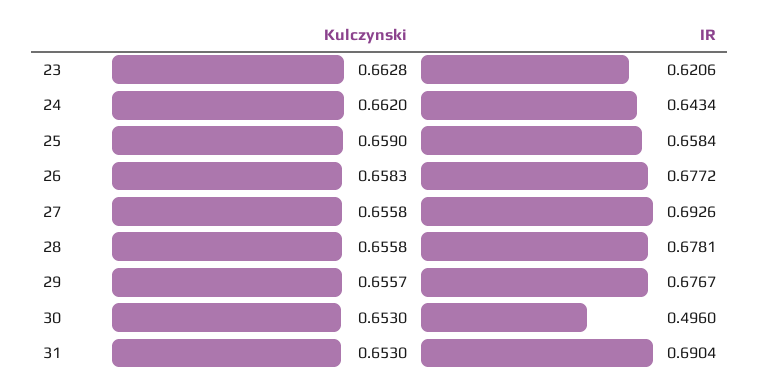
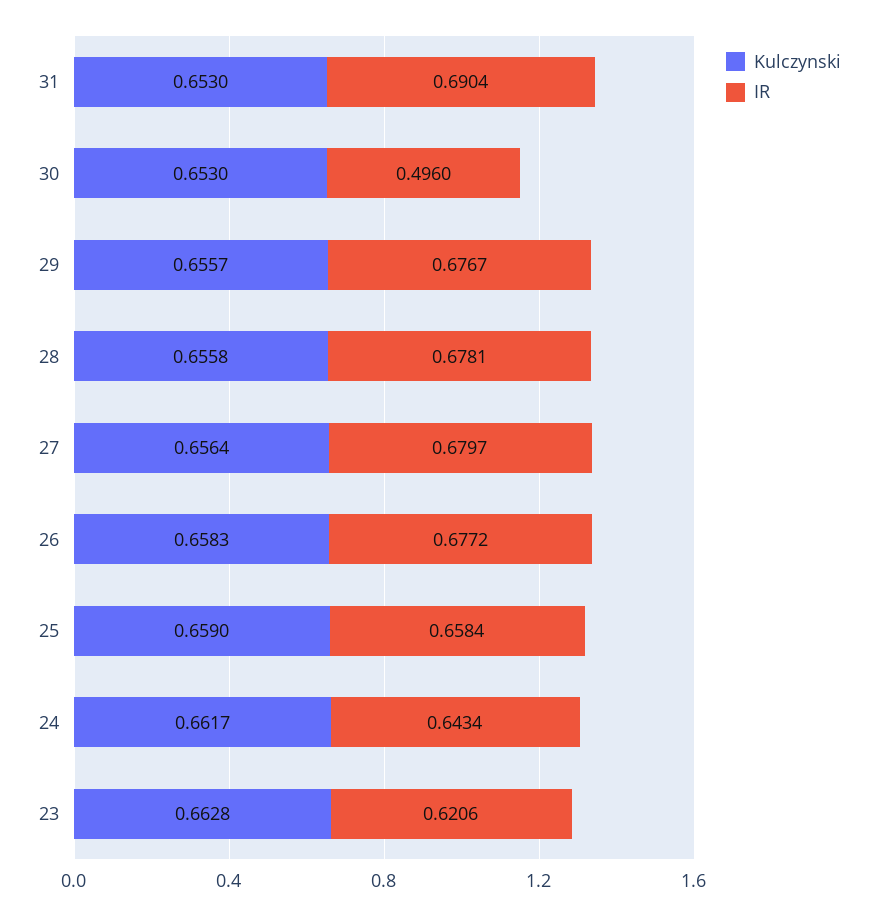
Kulczynski, 24: 0.662 -> 0.6617
Kulczynski, 27: 0.6558 -> 0.6564
IR, 27: 0.6926 -> 0.6797

